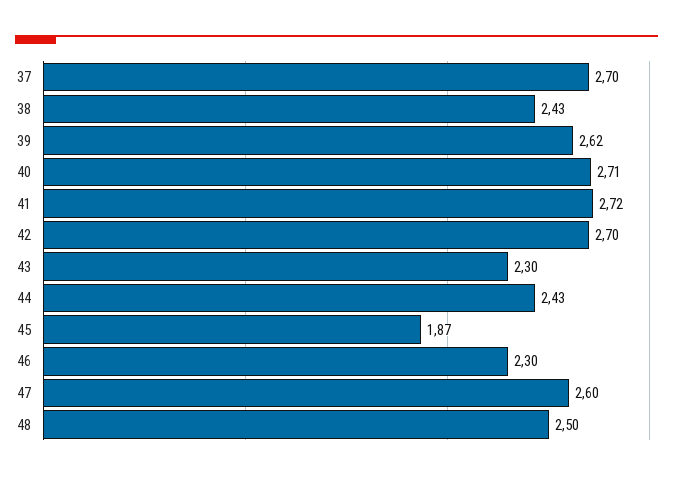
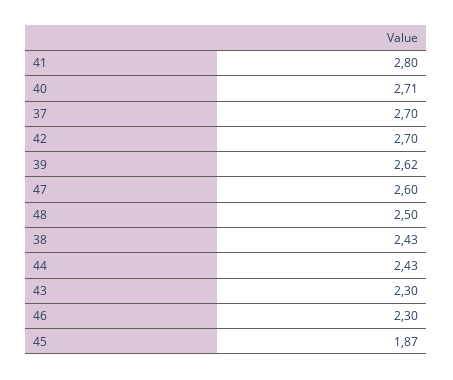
41: 2.72 -> 2.8

